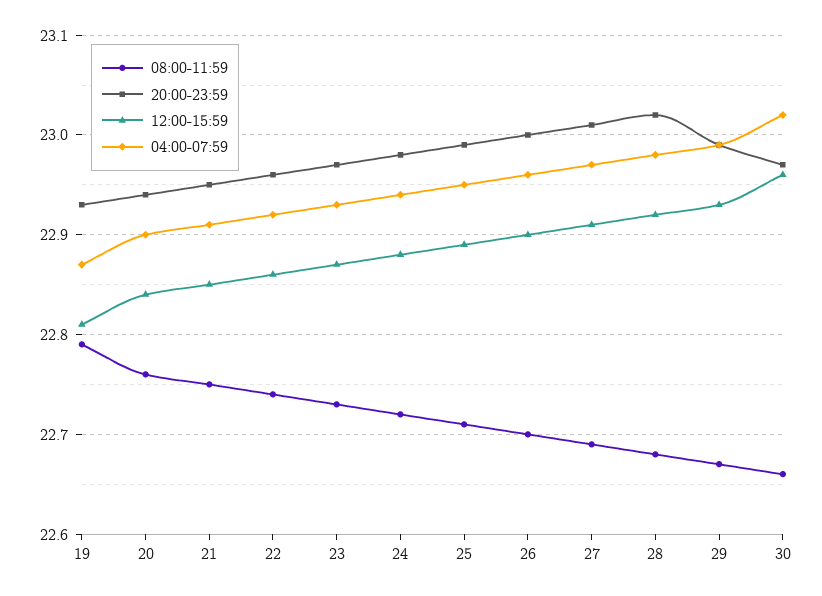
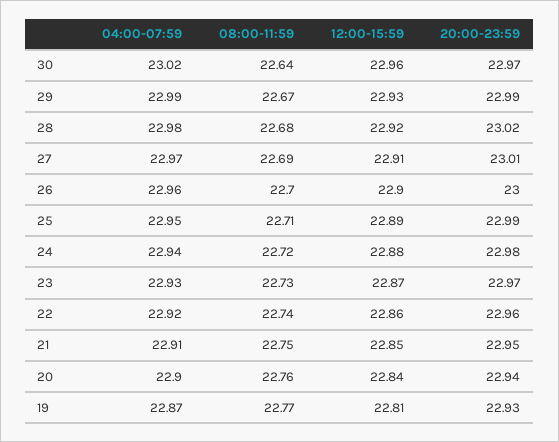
08:00-11:59, 19: 22.79 -> 22.77
08:00-11:59, 30: 22.66 -> 22.64

